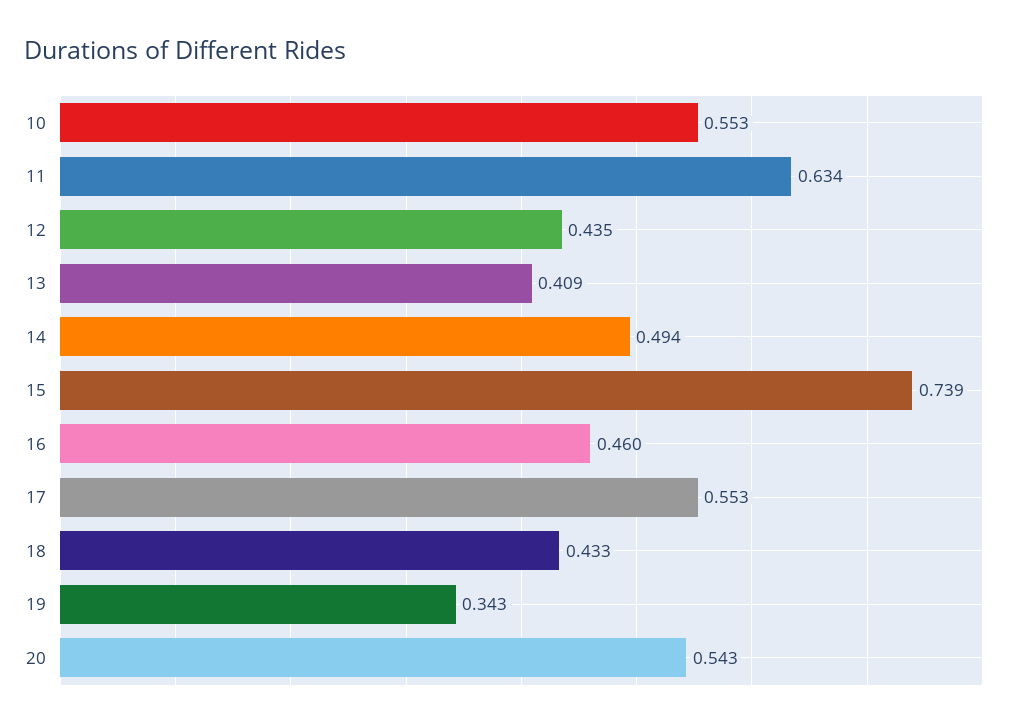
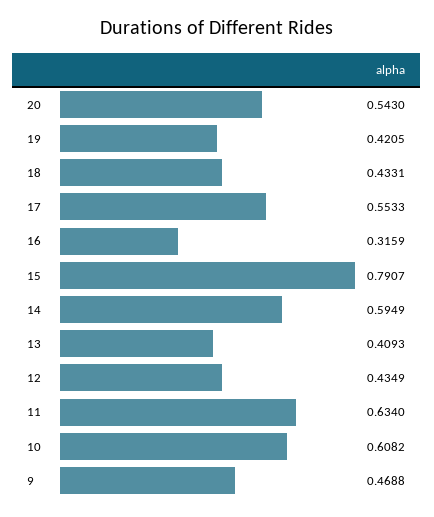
10: 0.553 -> 0.6082
14: 0.494 -> 0.5949
15: 0.739 -> 0.7907
16: 0.46 -> 0.3159
19: 0.343 -> 0.4205
9: none -> 0.4688

